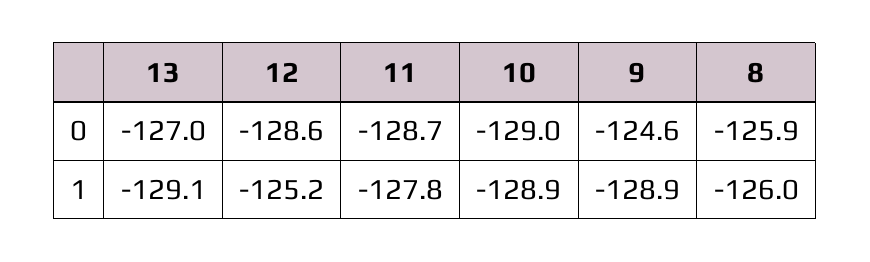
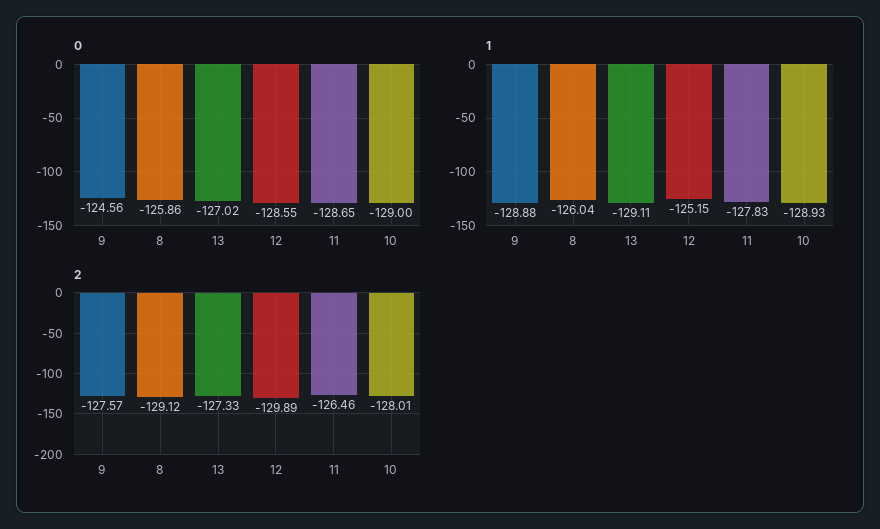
2, 9: none -> -127.57
2, 8: none -> -129.12
2, 13: none -> -127.33
2, 12: none -> -129.89
2, 11: none -> -126.46
2, 10: none -> -128.01

